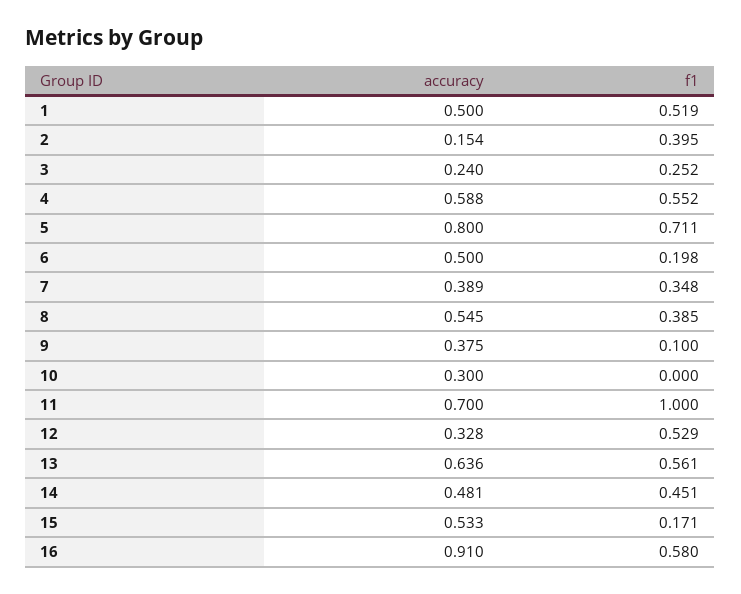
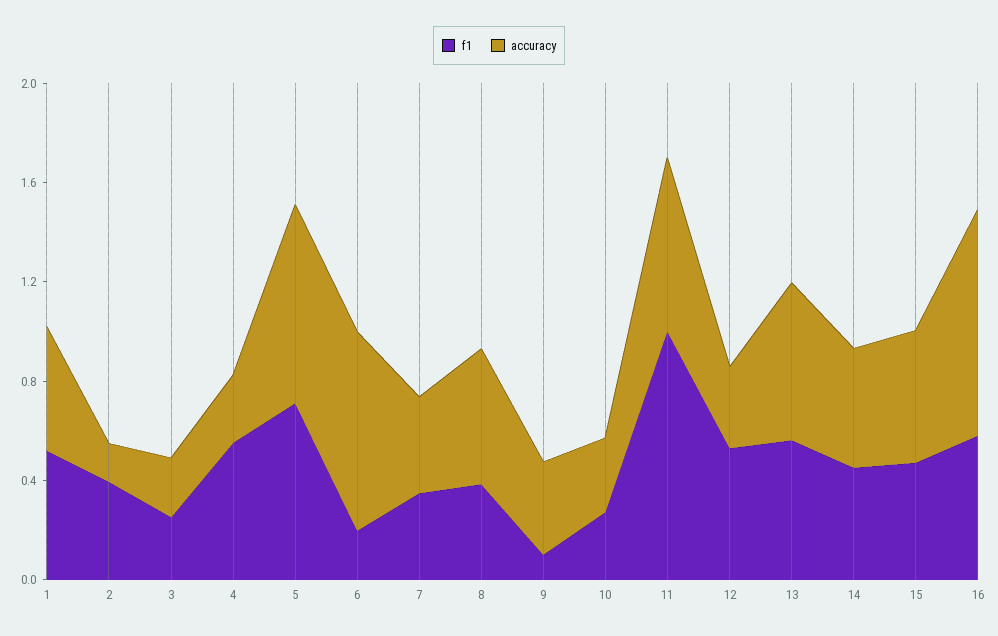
accuracy, 4: 0.588 -> 0.3
accuracy, 6: 0.5 -> 0.8
f1, 10: 0 -> 0.3
f1, 15: 0.171 -> 0.5

